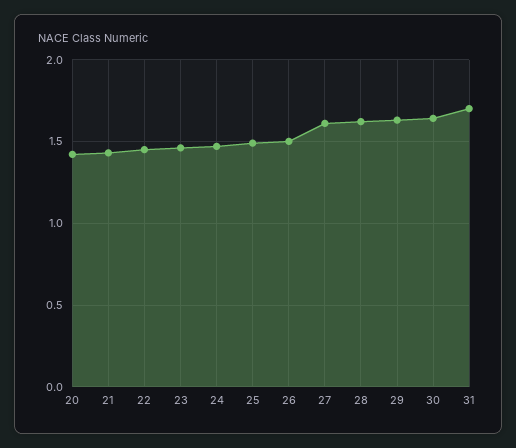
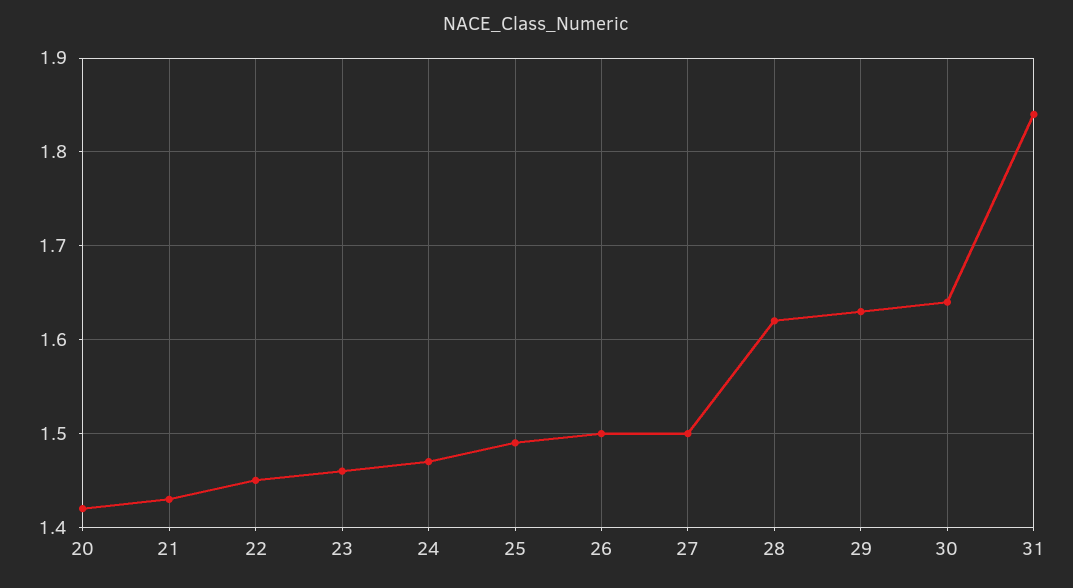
27: 1.6 -> 1.5
31: 1.7 -> 1.84

